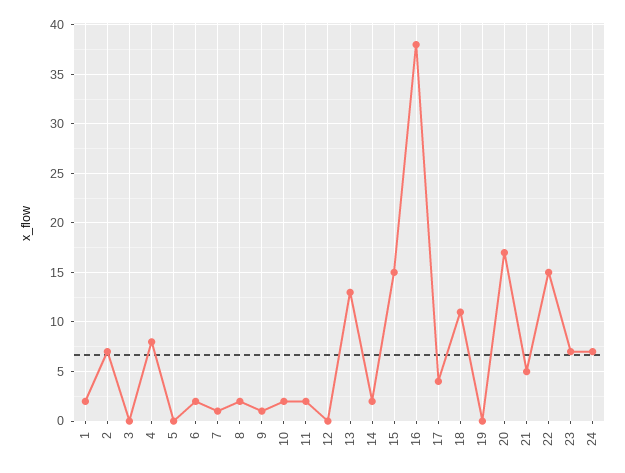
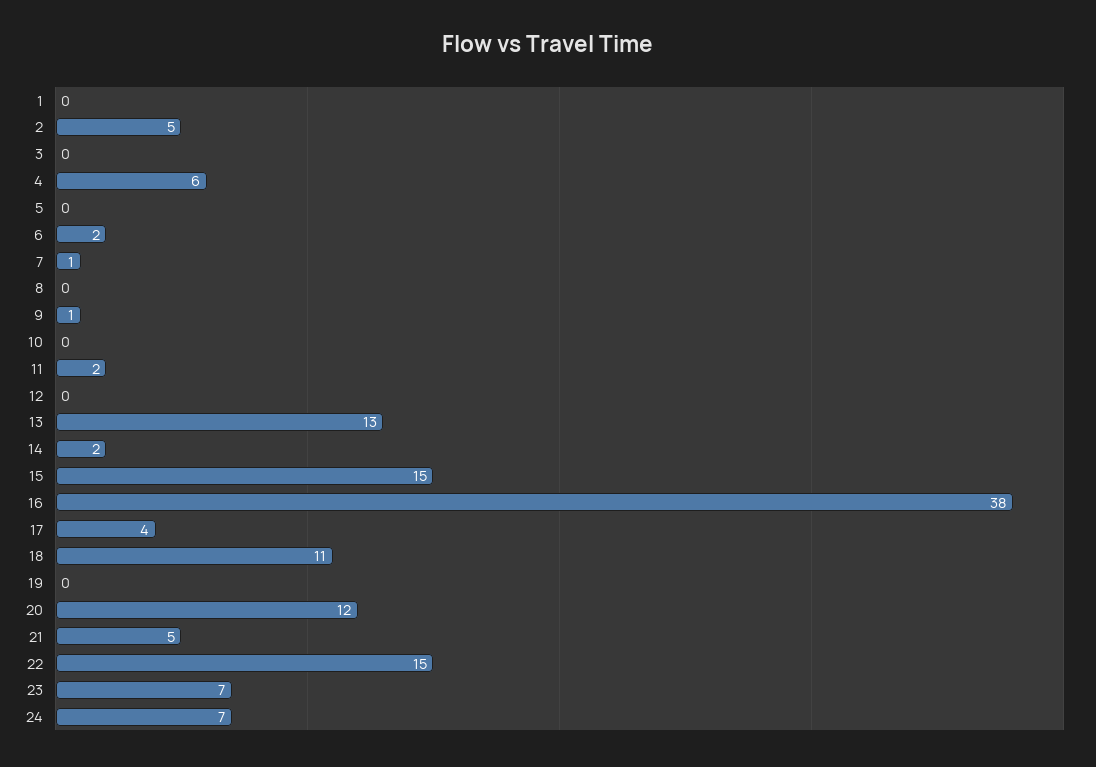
1: 2 -> 0
2: 7 -> 5
4: 8 -> 6
8: 2 -> 0
10: 2 -> 0
20: 17 -> 12

